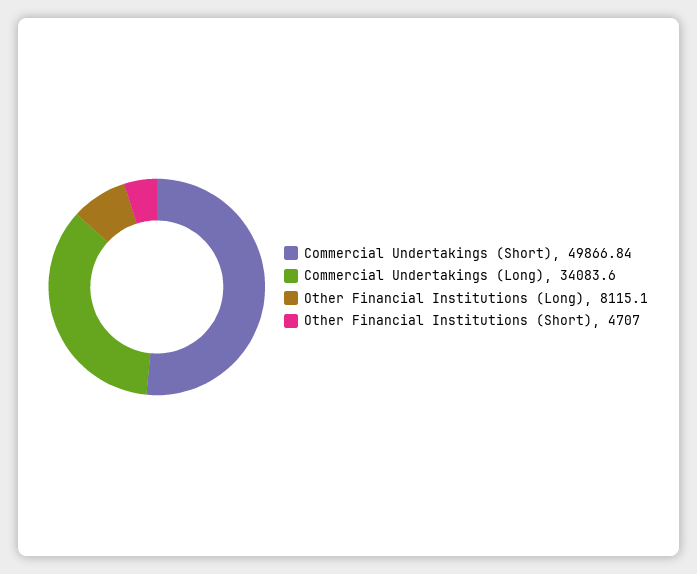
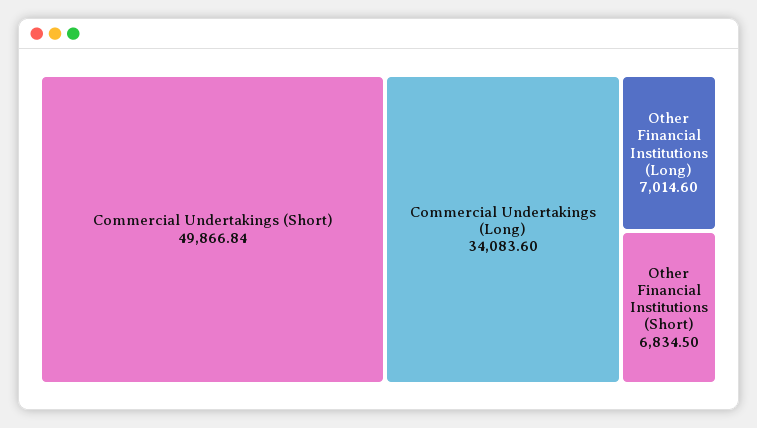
Other Financial Institutions (Long): 8115.1 -> 7014.6
Other Financial Institutions (Short): 4707 -> 6834.5

